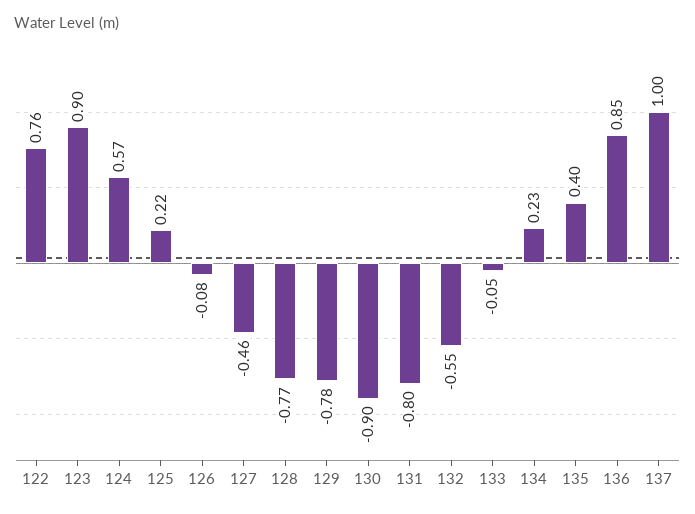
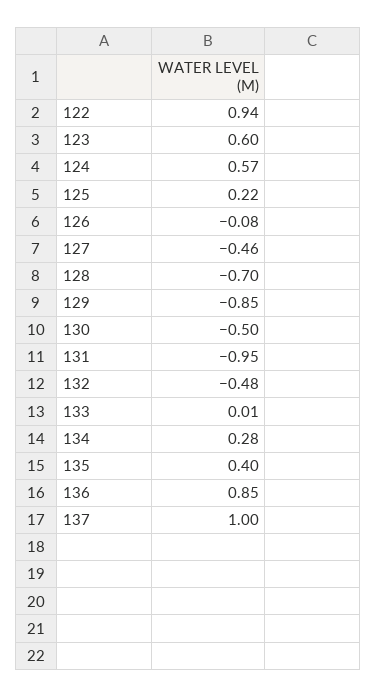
122: 0.76 -> 0.94
123: 0.9 -> 0.6
128: -0.77 -> -0.7
129: -0.78 -> -0.85
130: -0.9 -> -0.5
131: -0.8 -> -0.95
132: -0.55 -> -0.48
133: -0.05 -> 0.01
134: 0.23 -> 0.28

